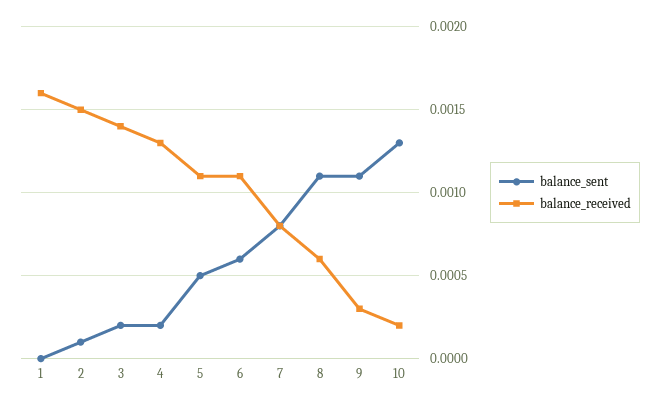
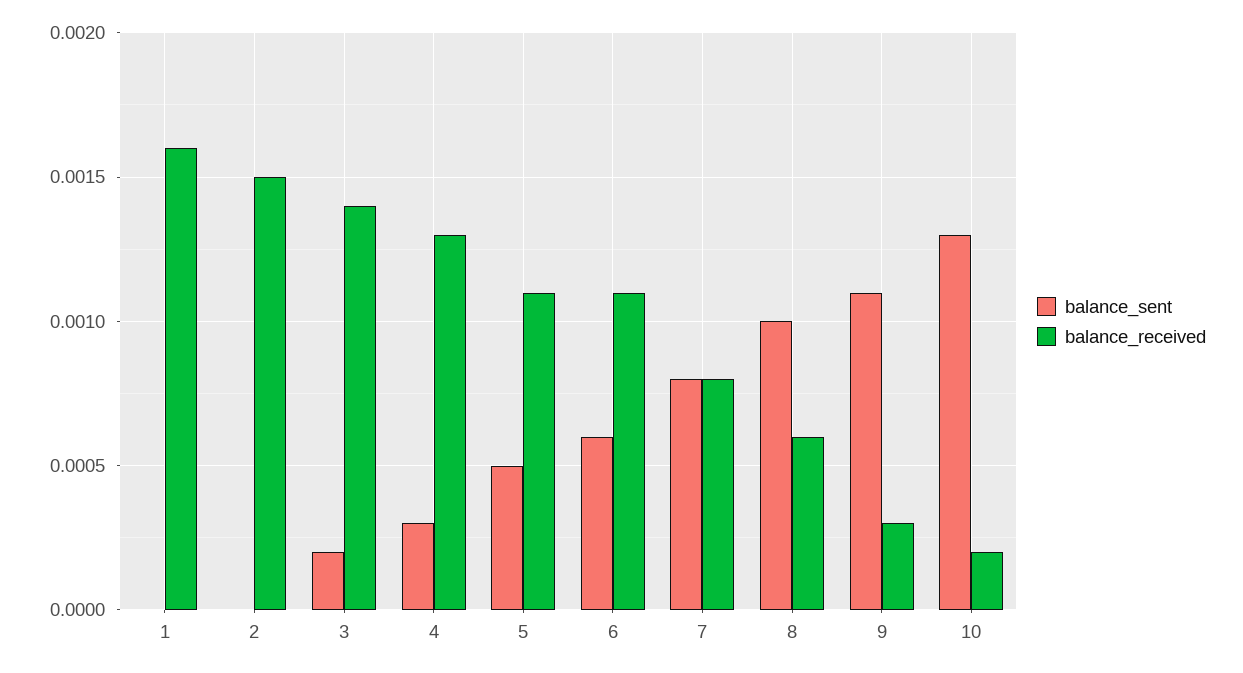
balance_sent, 2: 0.0001 -> 0
balance_sent, 4: 0.0002 -> 0.0003
balance_sent, 8: 0.0011 -> 0.001

